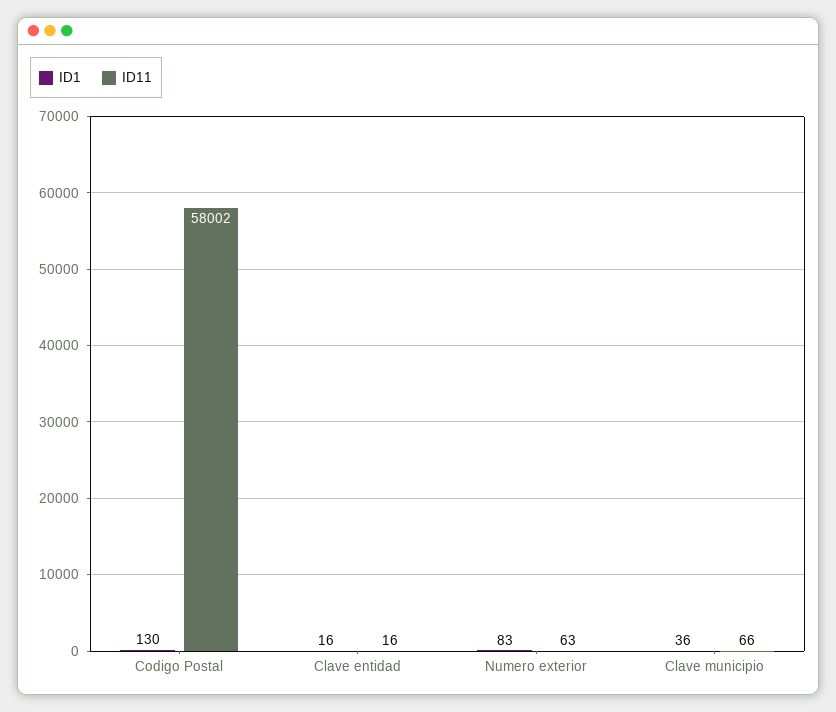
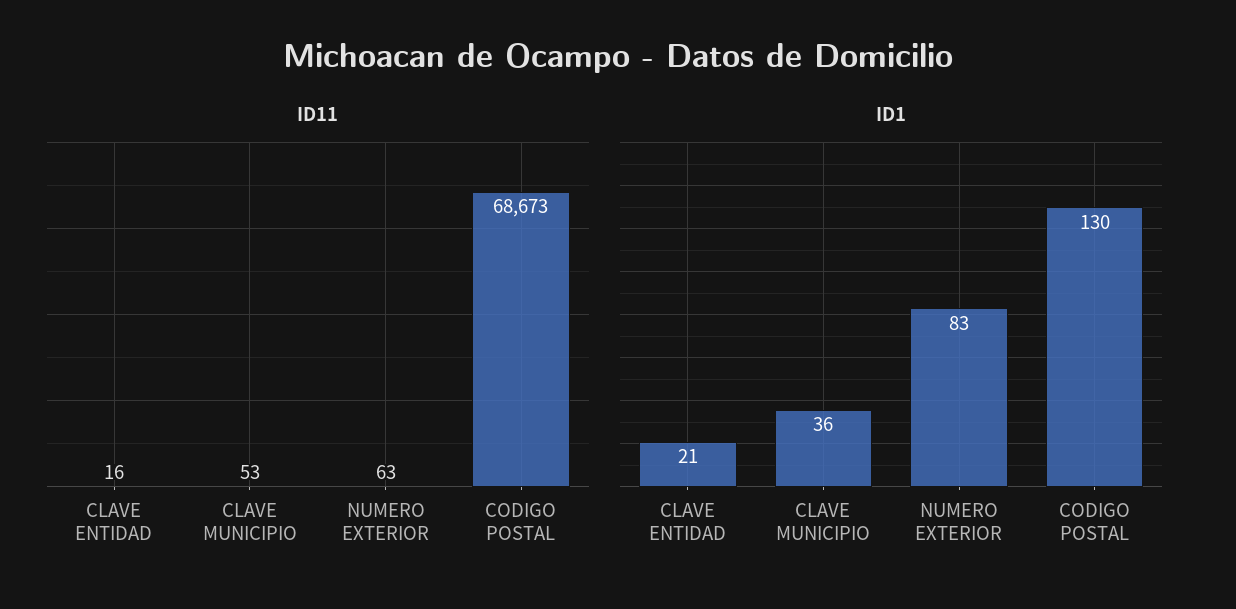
ID11, Codigo Postal: 58002 -> 68673
ID1, Clave entidad: 16 -> 21
ID11, Clave municipio: 66 -> 53

